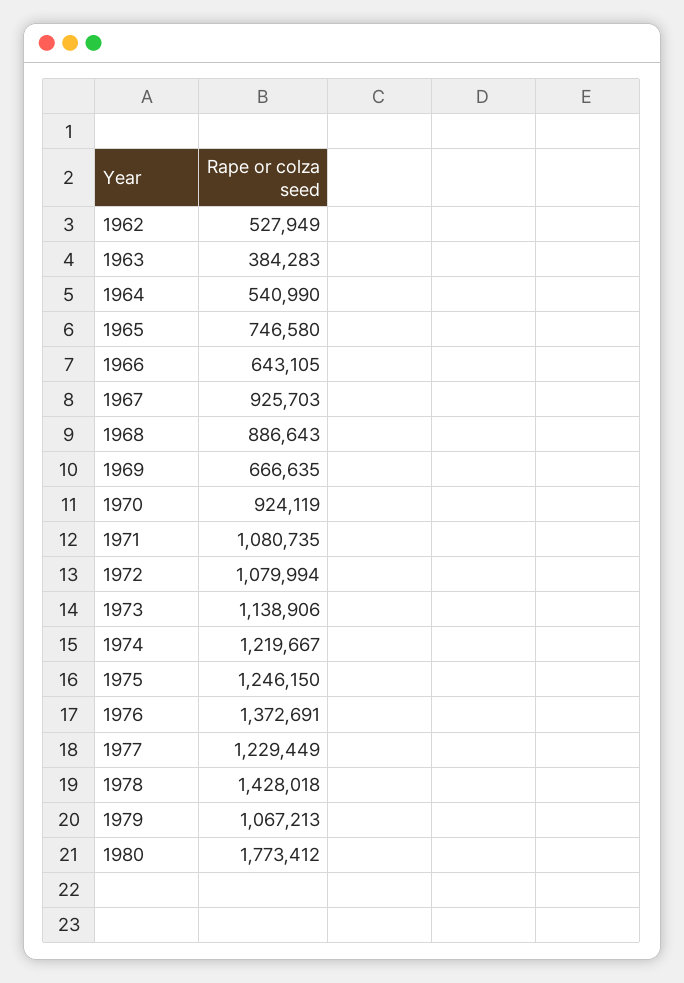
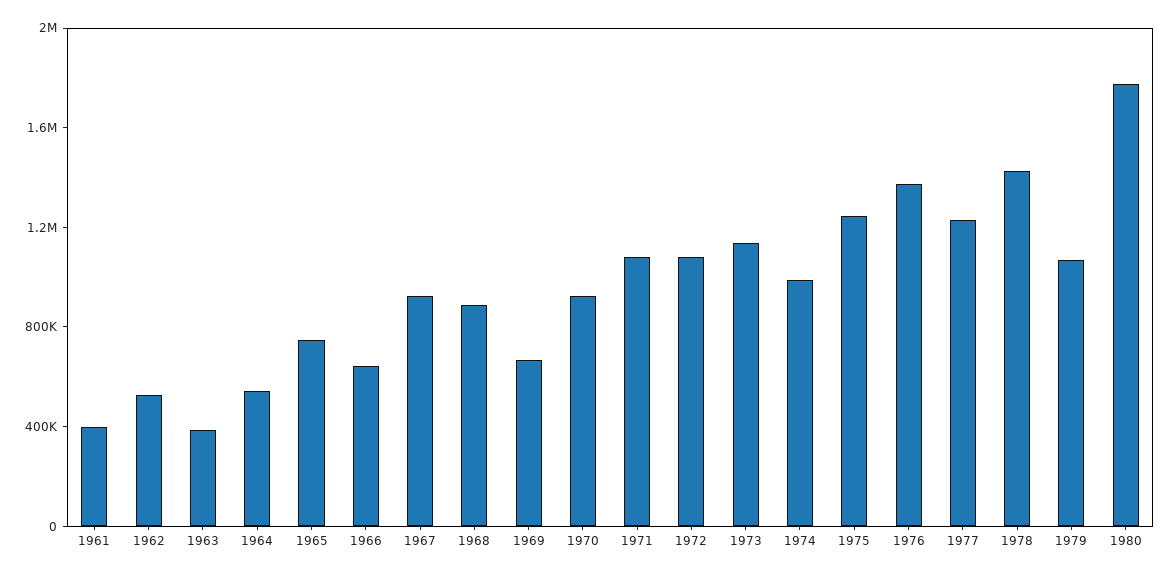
1974: 1219667 -> 1000000
1961: none -> 400000

